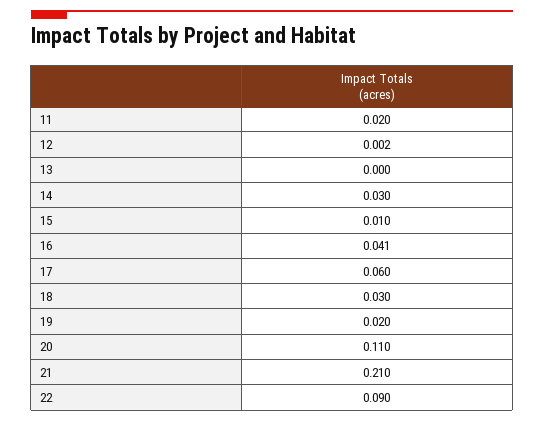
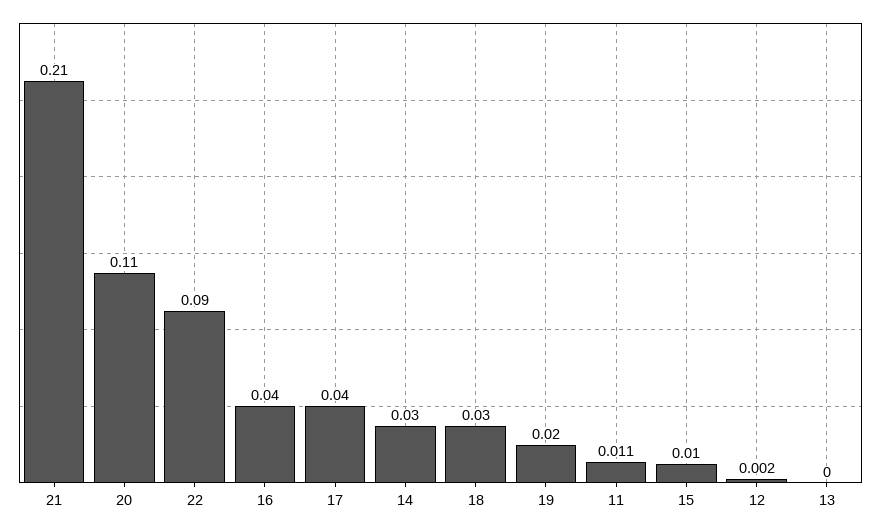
11: 0.02 -> 0.011
16: 0.041 -> 0.04
17: 0.06 -> 0.04

